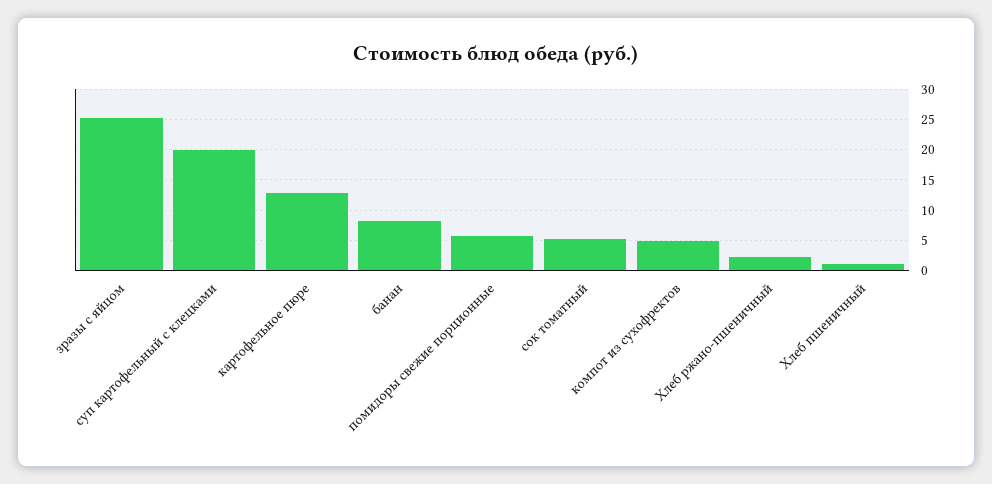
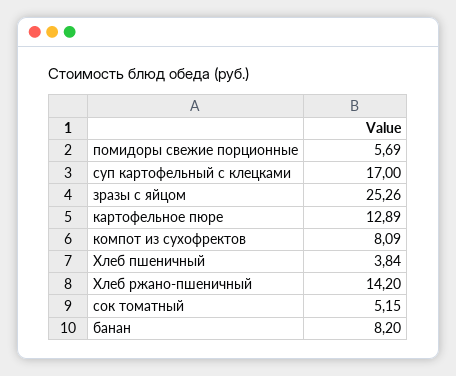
суп картофельный с клецками: 20 -> 17
компот из сухофректов: 5 -> 8.09
Хлеб ржано-пшеничный: 2 -> 14.2
Хлеб пшеничный: 1 -> 3.84

